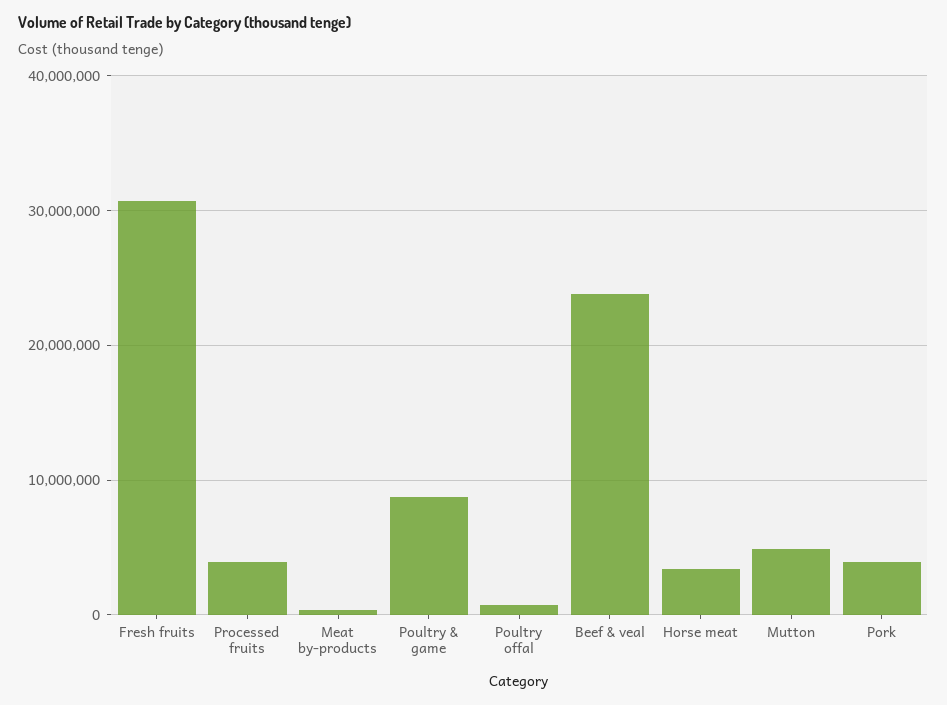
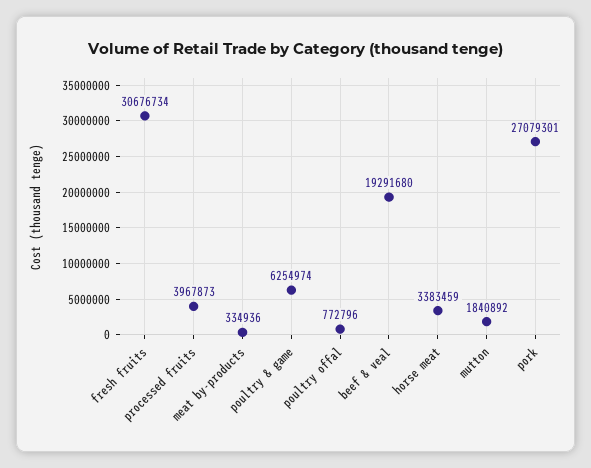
Poultry & game: 9000000 -> 6254974
Beef & veal: 24000000 -> 19291680
Mutton: 5000000 -> 1840892
Pork: 4000000 -> 27079301

